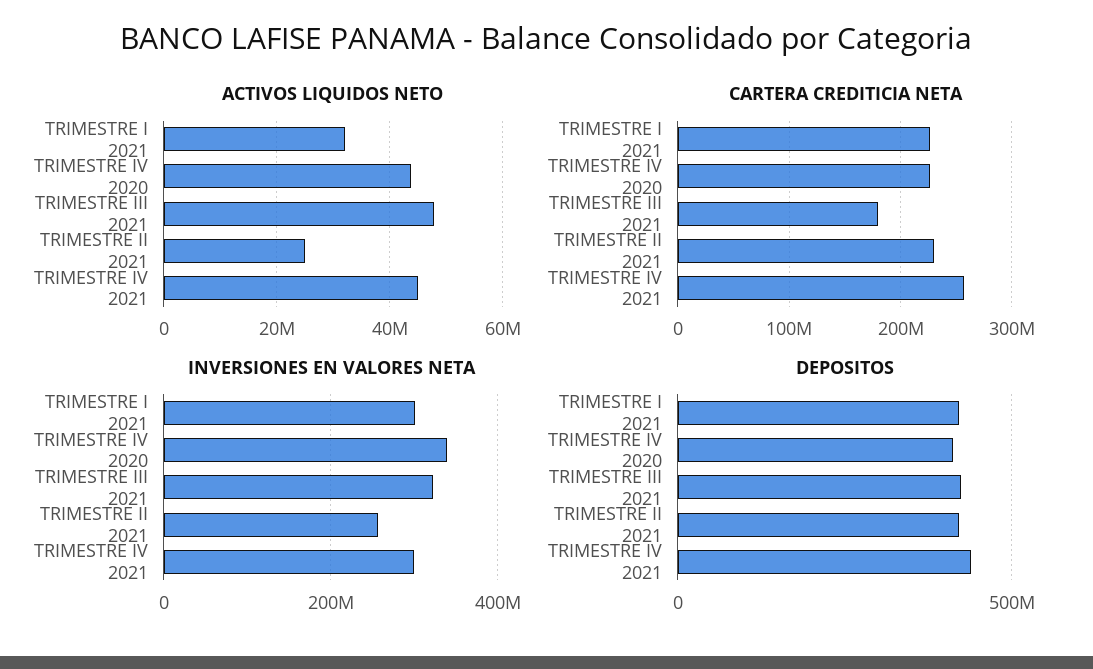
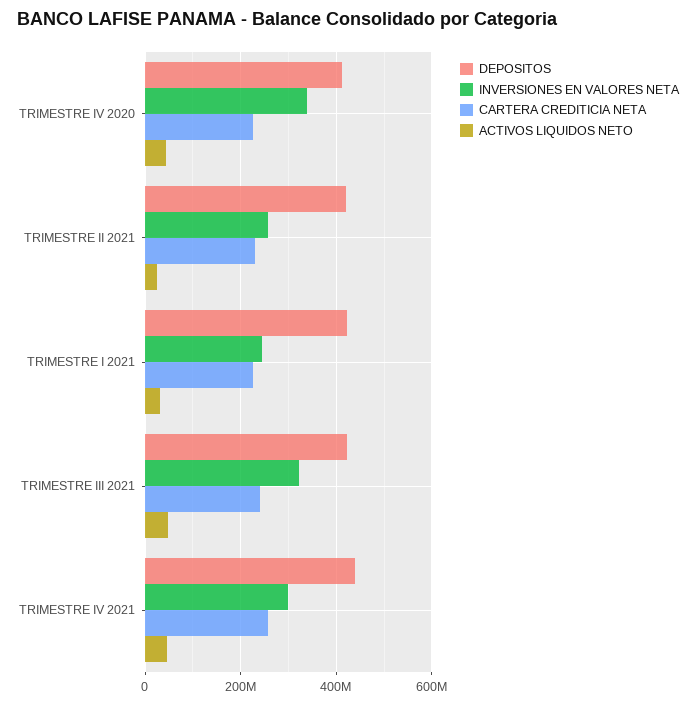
CARTERA CREDITICIA NETA, TRIMESTRE III 2021: 180000000 -> 240000000
INVERSIONES EN VALORES NETA, TRIMESTRE I 2021: 300000000 -> 240000000

